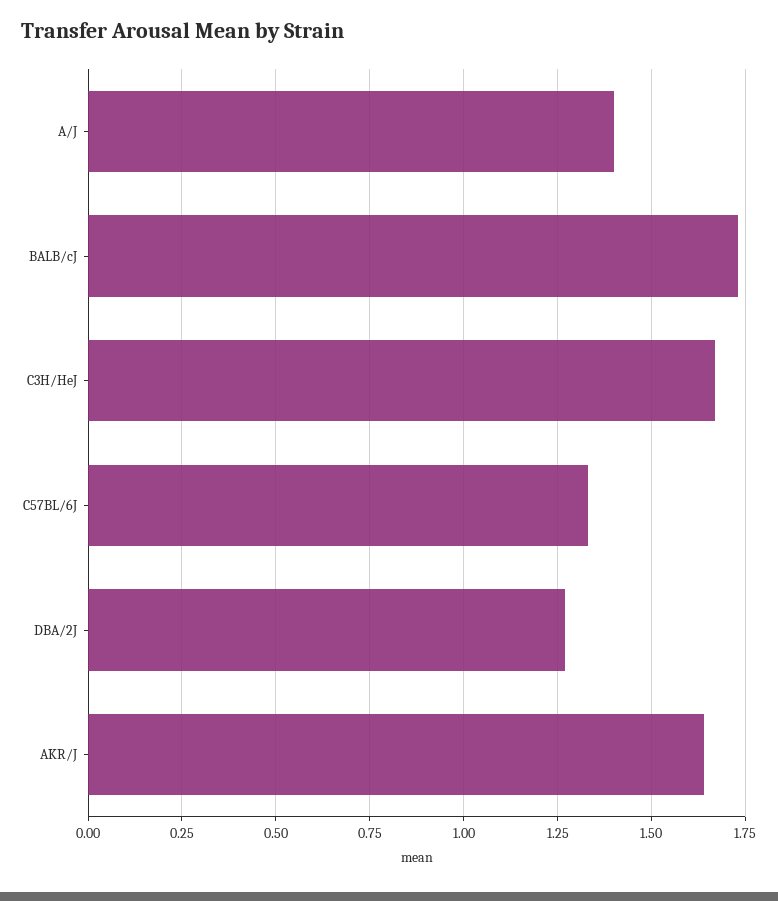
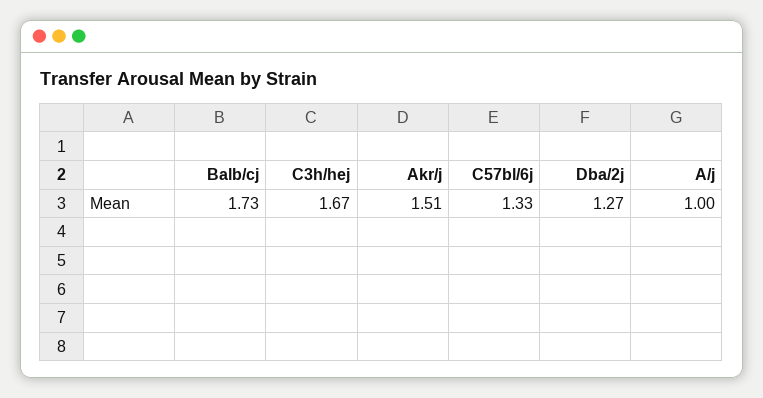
A/J: 1.4 -> 1
AKR/J: 1.65 -> 1.51

